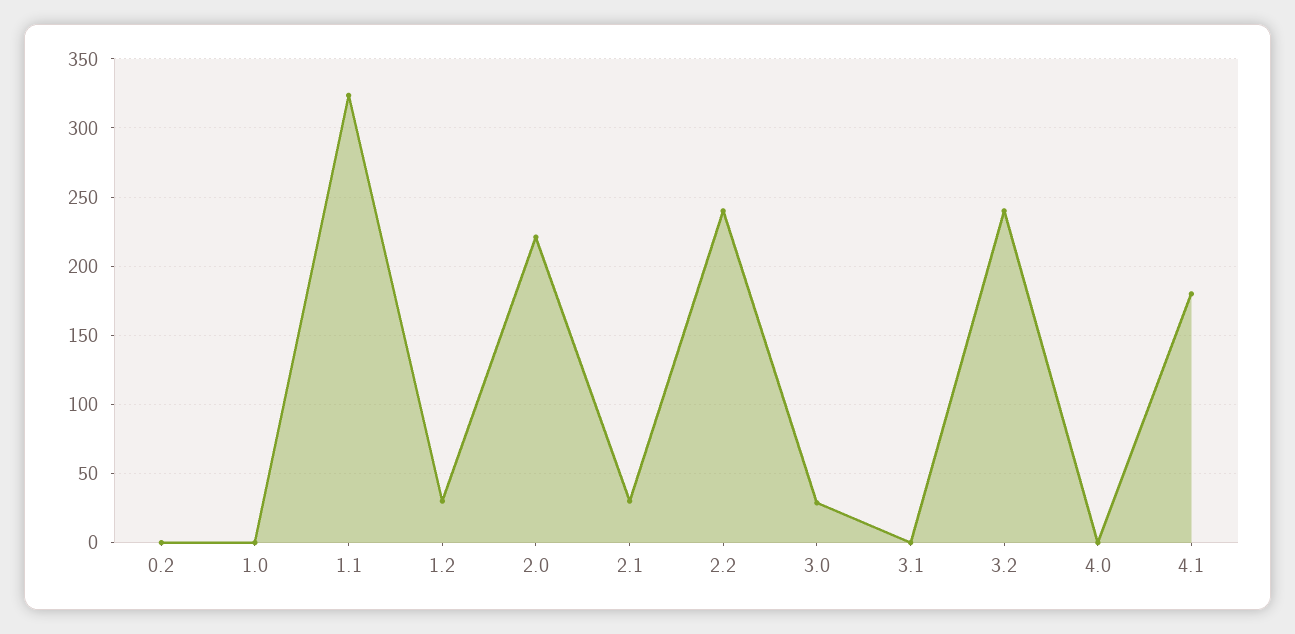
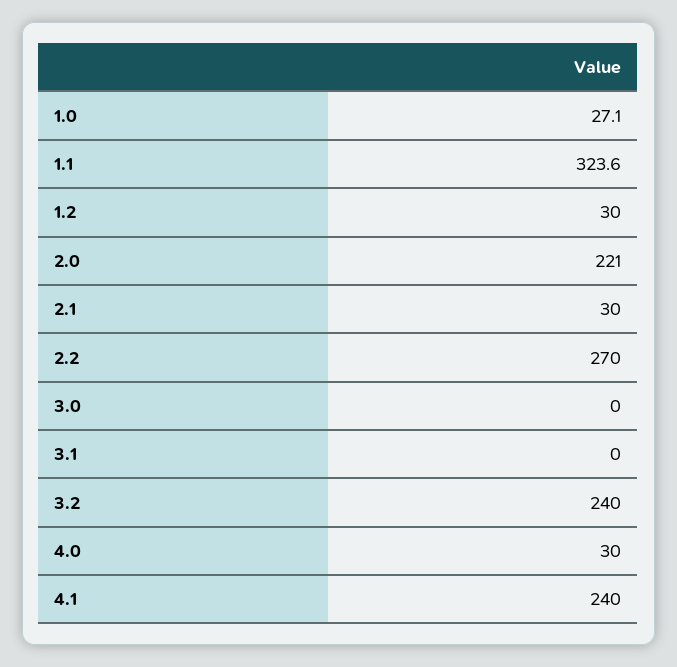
0.2: 0 -> none
1.0: 0 -> 27.1
2.2: 240 -> 270
3.0: 30 -> 0
4.0: 0 -> 30
4.1: 180 -> 240

